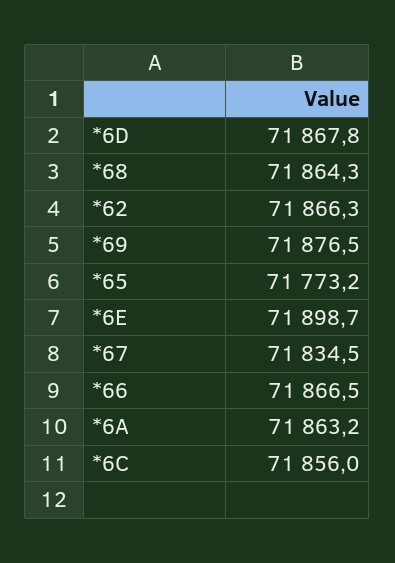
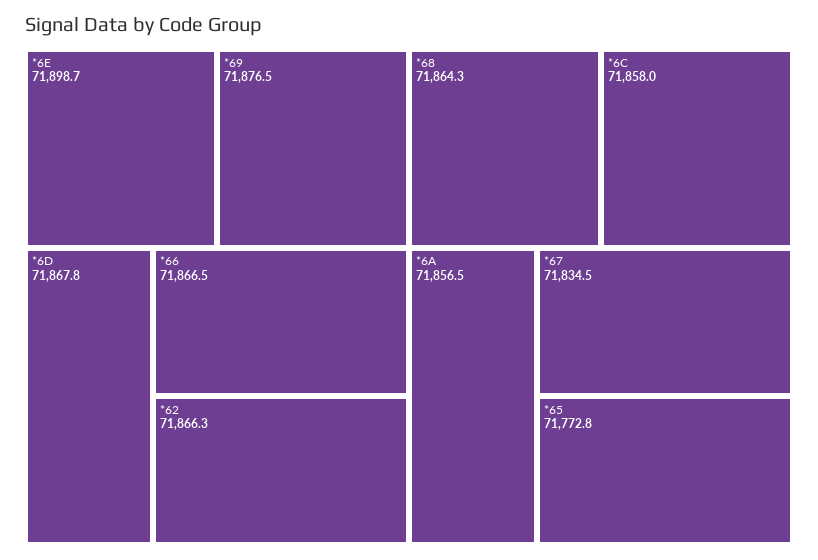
*65: 71773.2 -> 71772.8
*6A: 71863.2 -> 71856.5
*6C: 71856 -> 71858

